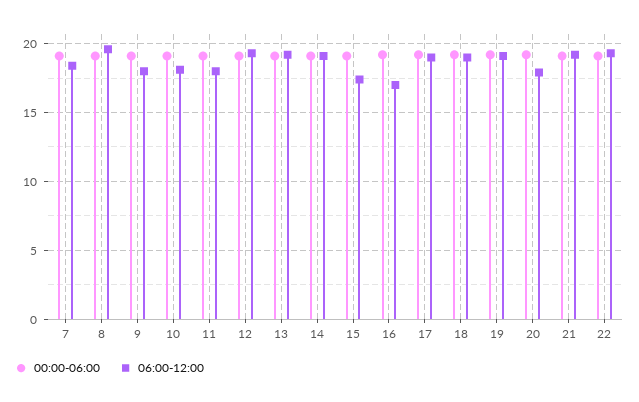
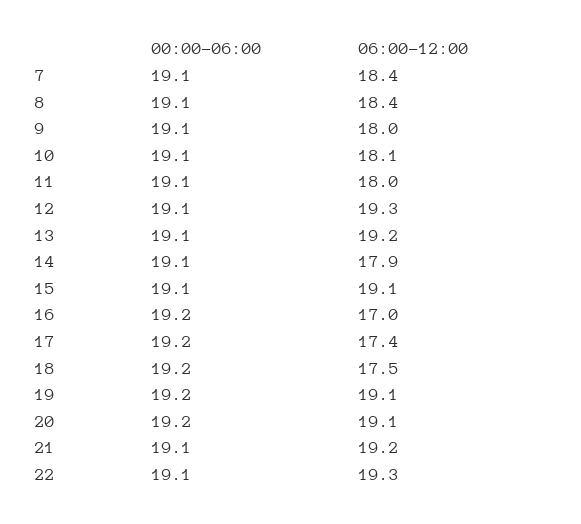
06:00-12:00, 8: 19.5 -> 18.4
06:00-12:00, 14: 19 -> 17.9
06:00-12:00, 15: 17.5 -> 19.1
06:00-12:00, 17: 19 -> 17.4
06:00-12:00, 18: 19 -> 17.5
06:00-12:00, 20: 18 -> 19.1

